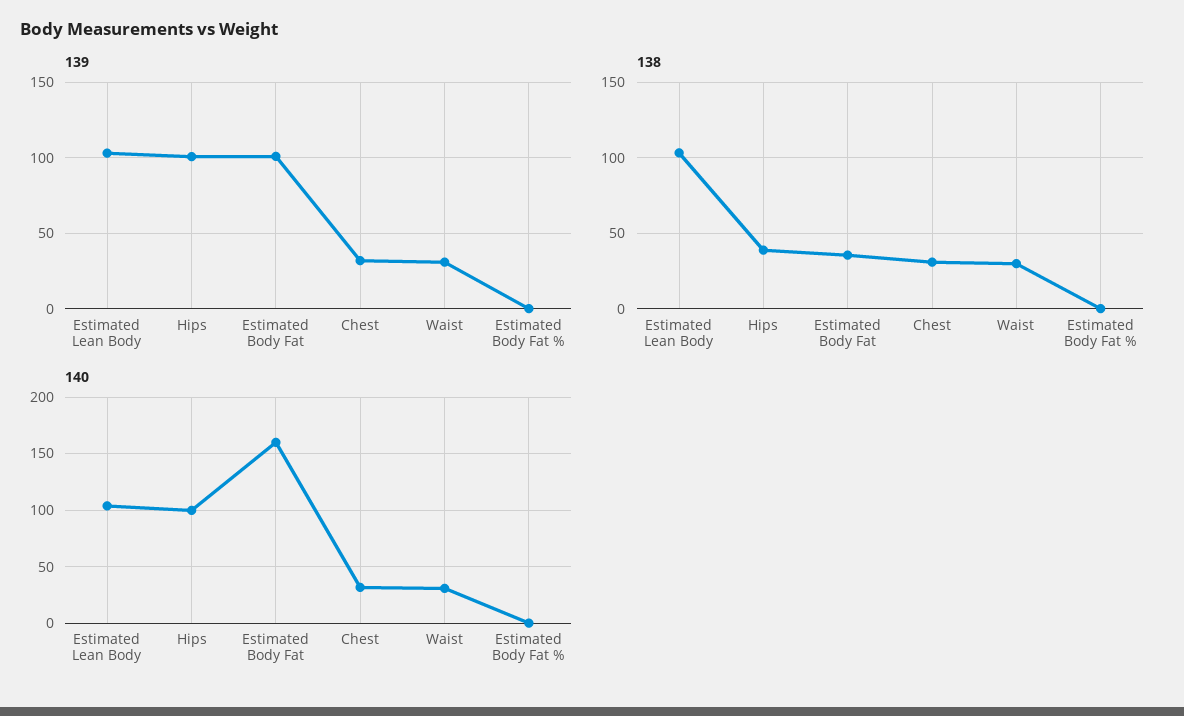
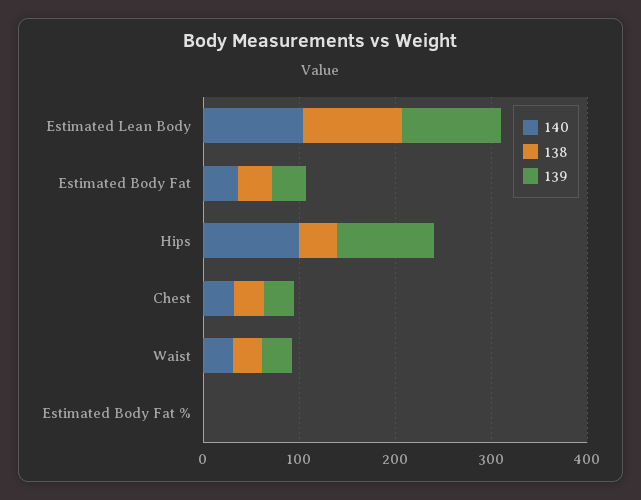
139, Estimated Body Fat: 100 -> 40
140, Estimated Body Fat: 160 -> 40

